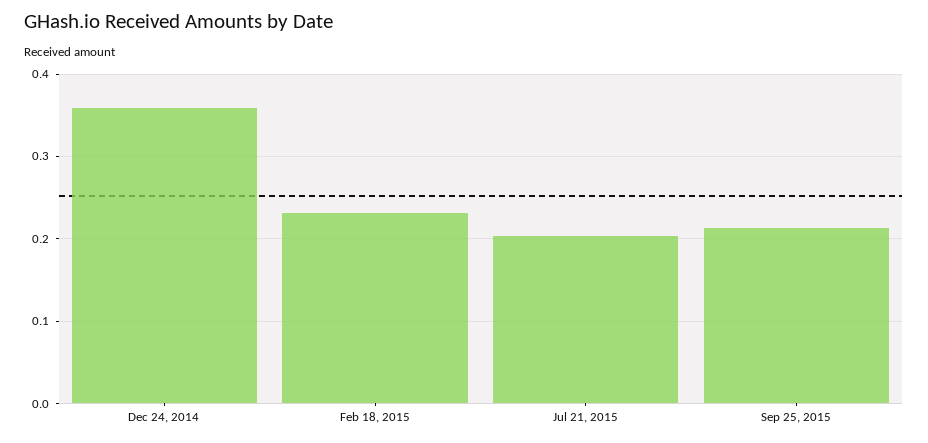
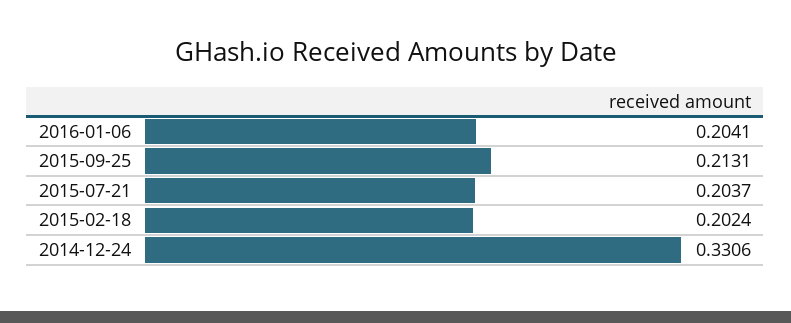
Dec 24, 2014: 0.36 -> 0.3306
Feb 18, 2015: 0.23 -> 0.2024
2016-01-06: none -> 0.2041

